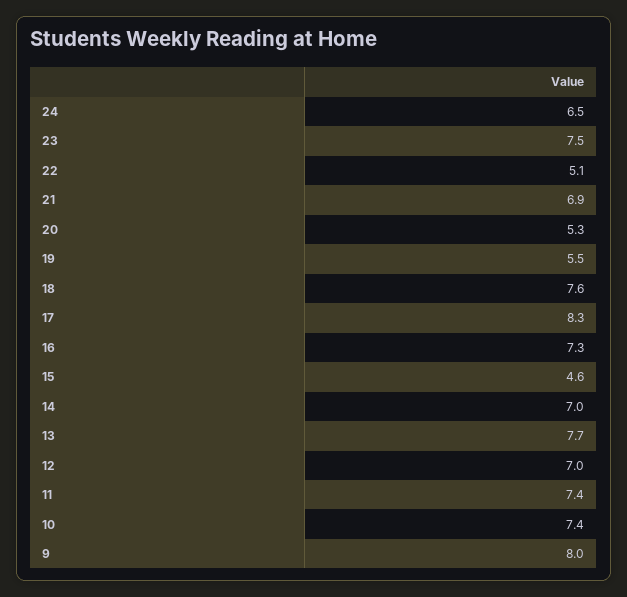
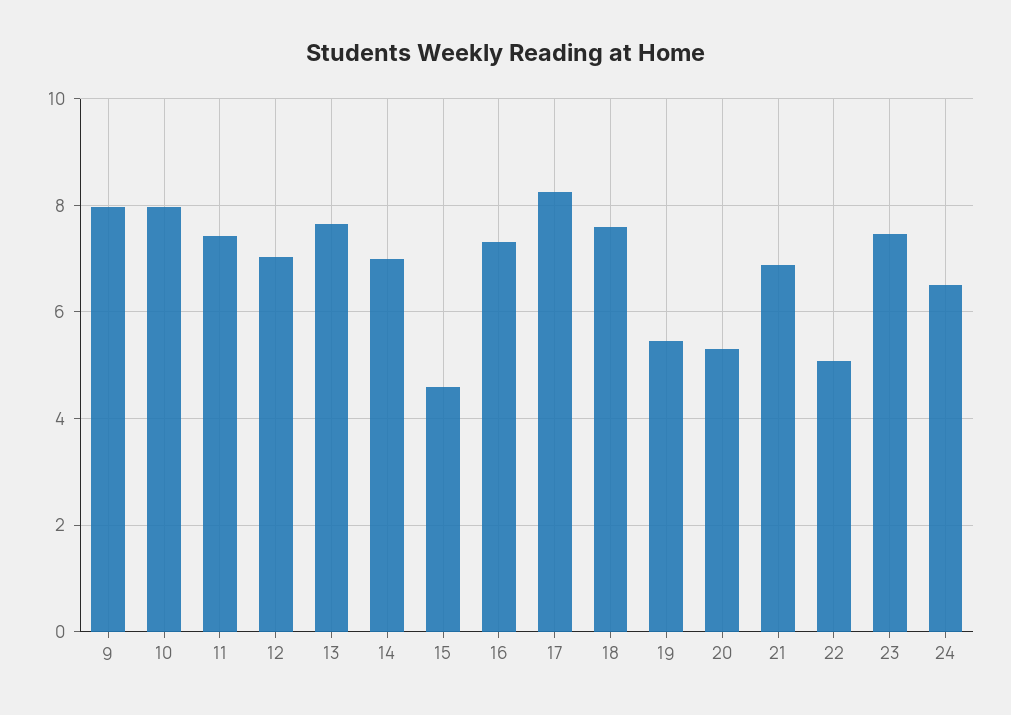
10: 7.4 -> 8

